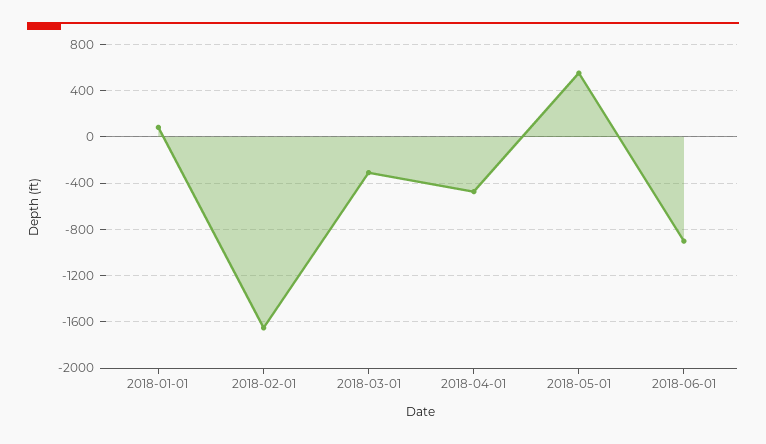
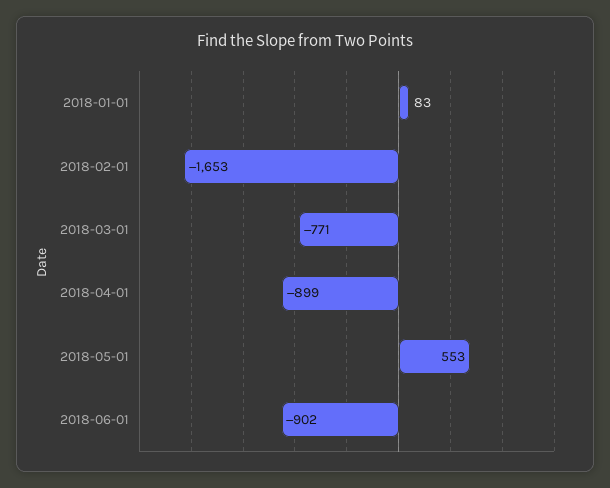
2018-03-01: -300 -> -771
2018-04-01: -500 -> -899

